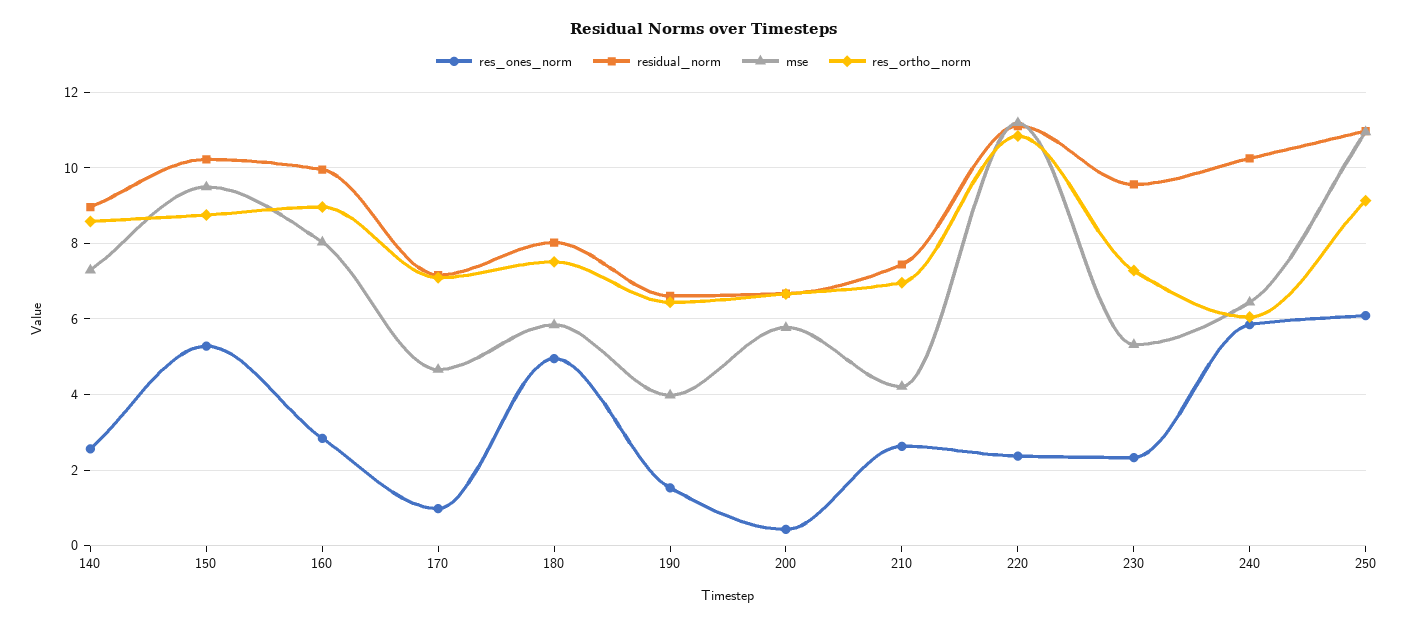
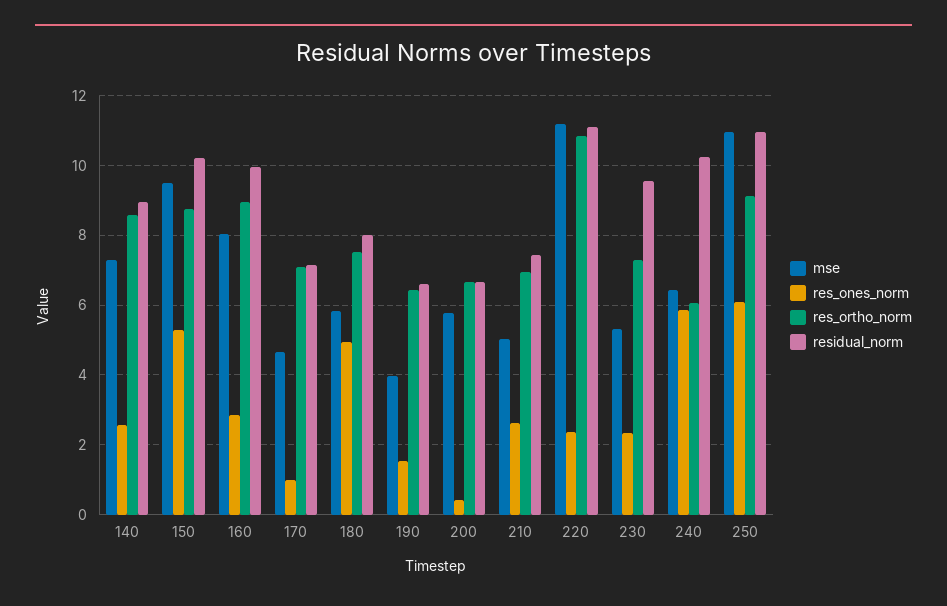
mse, 210: 4.2 -> 5

